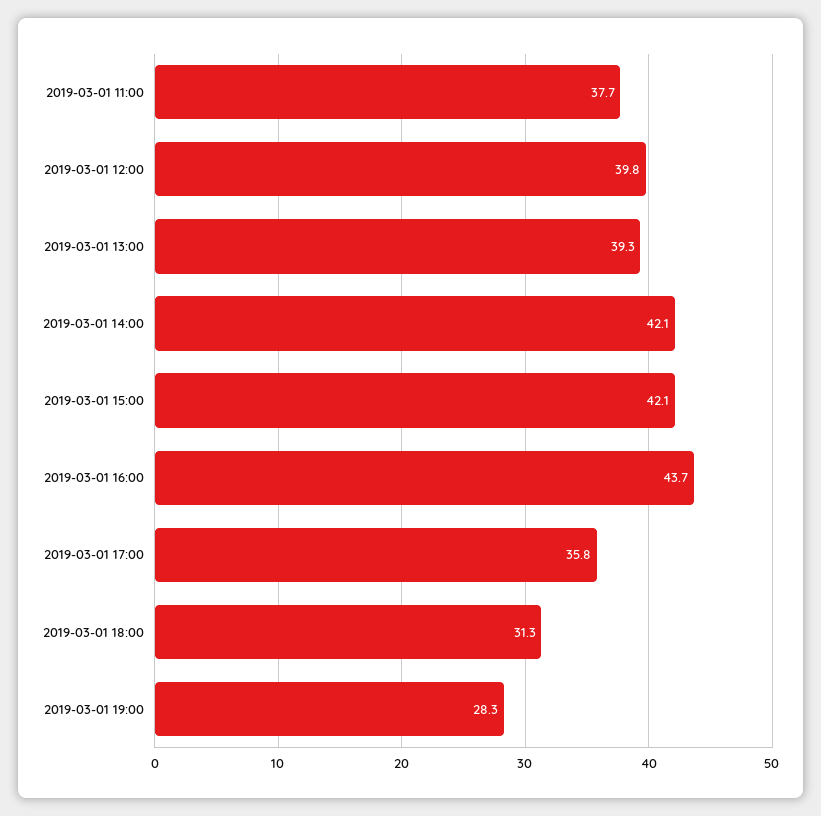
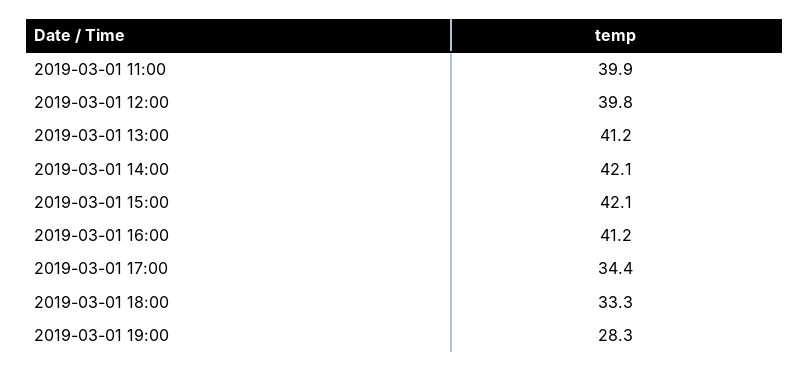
2019-03-01 11:00: 37.7 -> 39.9
2019-03-01 13:00: 39.3 -> 41.2
2019-03-01 16:00: 43.7 -> 41.2
2019-03-01 17:00: 35.8 -> 34.4
2019-03-01 18:00: 31.3 -> 33.3

